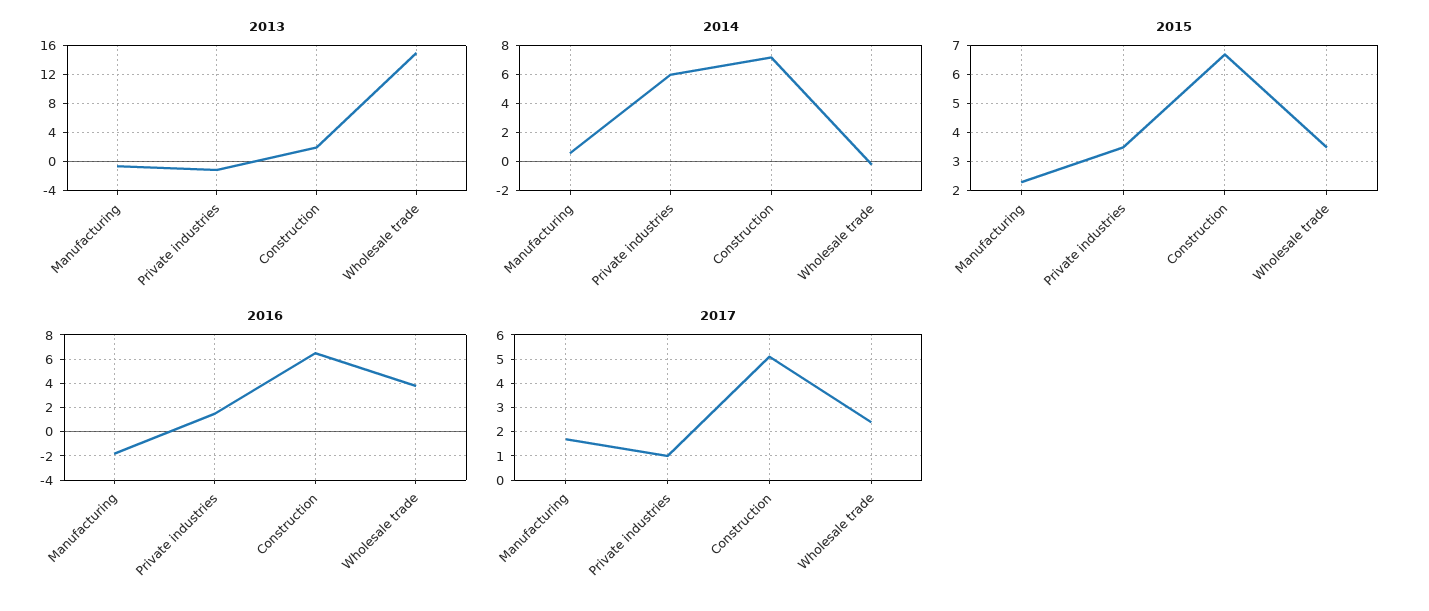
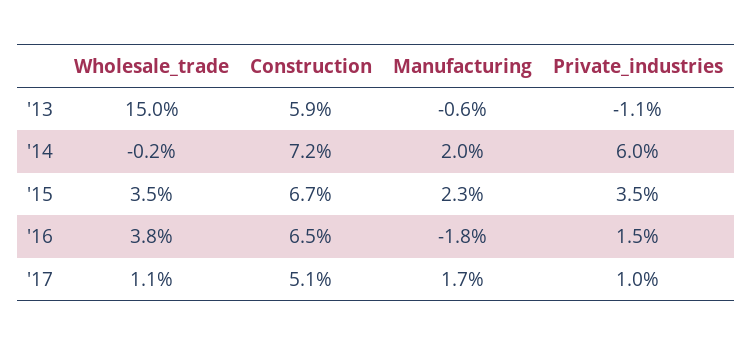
2013, Construction: 2 -> 5.9
2014, Manufacturing: 0.5 -> 2
2017, Wholesale trade: 2.5 -> 1.1

